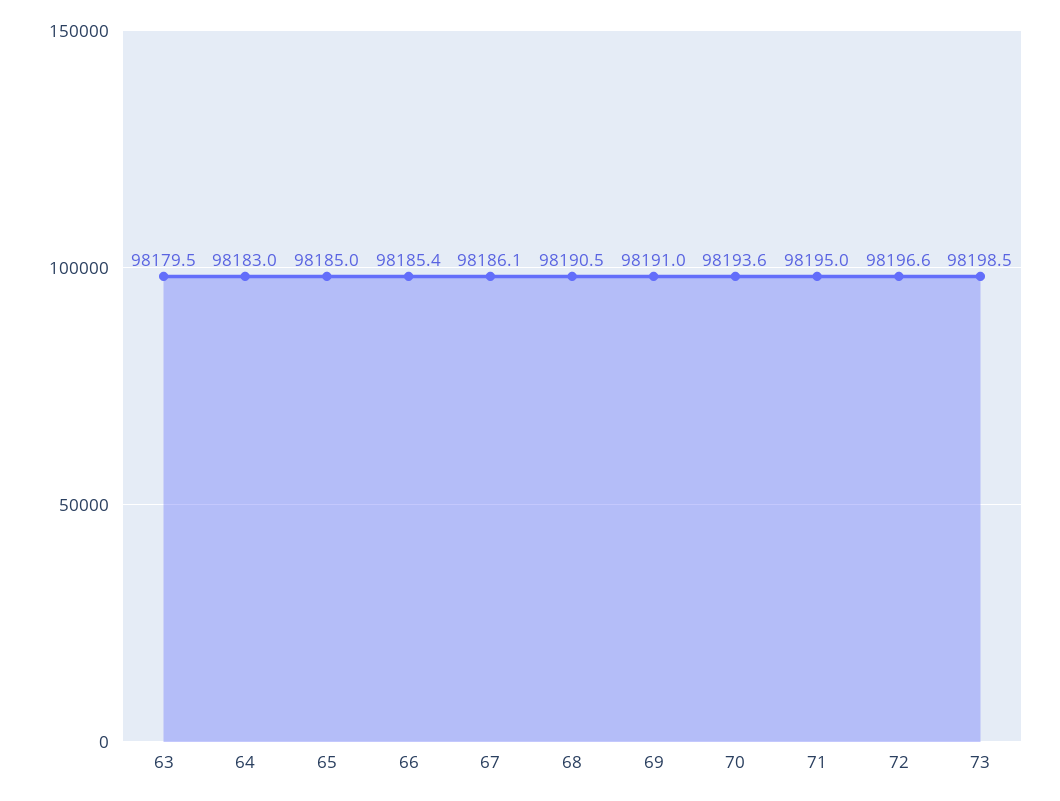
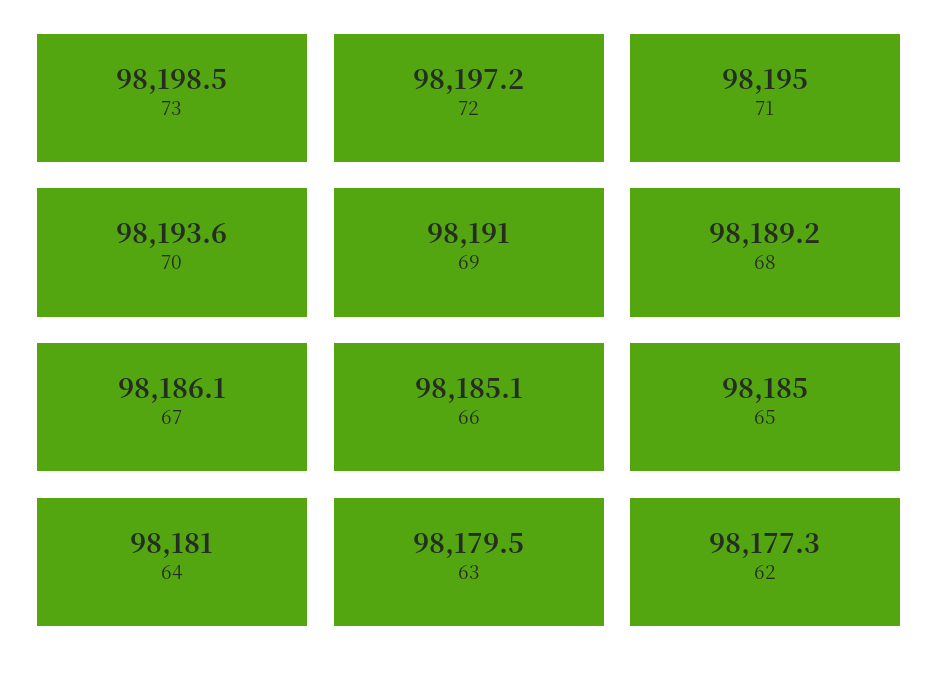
64: 98183 -> 98181
66: 98185.4 -> 98185.1
68: 98190.5 -> 98189.2
72: 98196.6 -> 98197.2
62: none -> 98177.3

